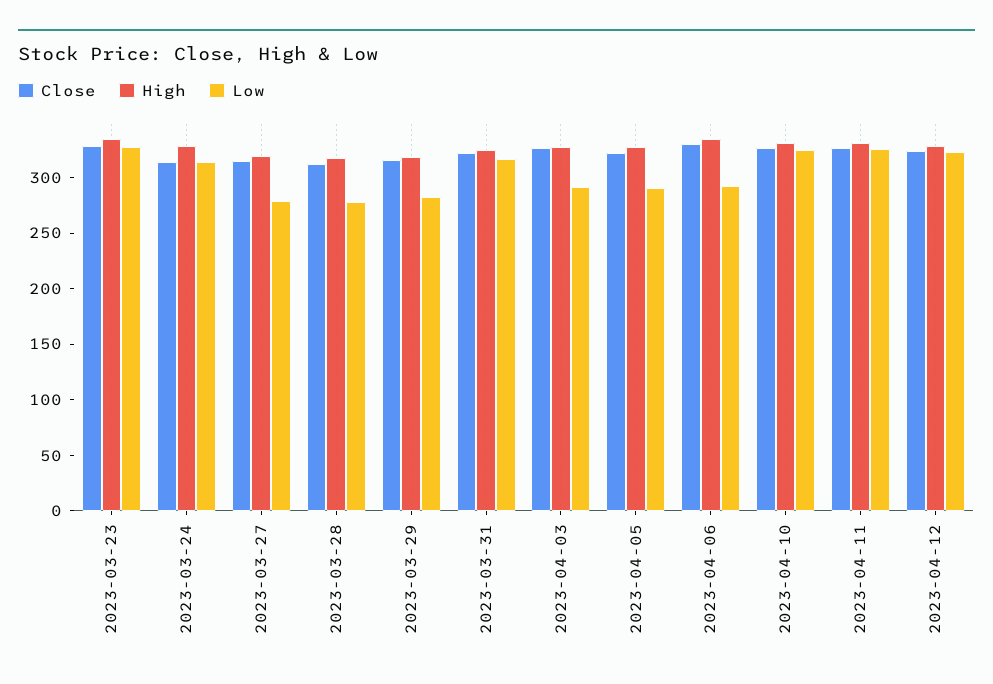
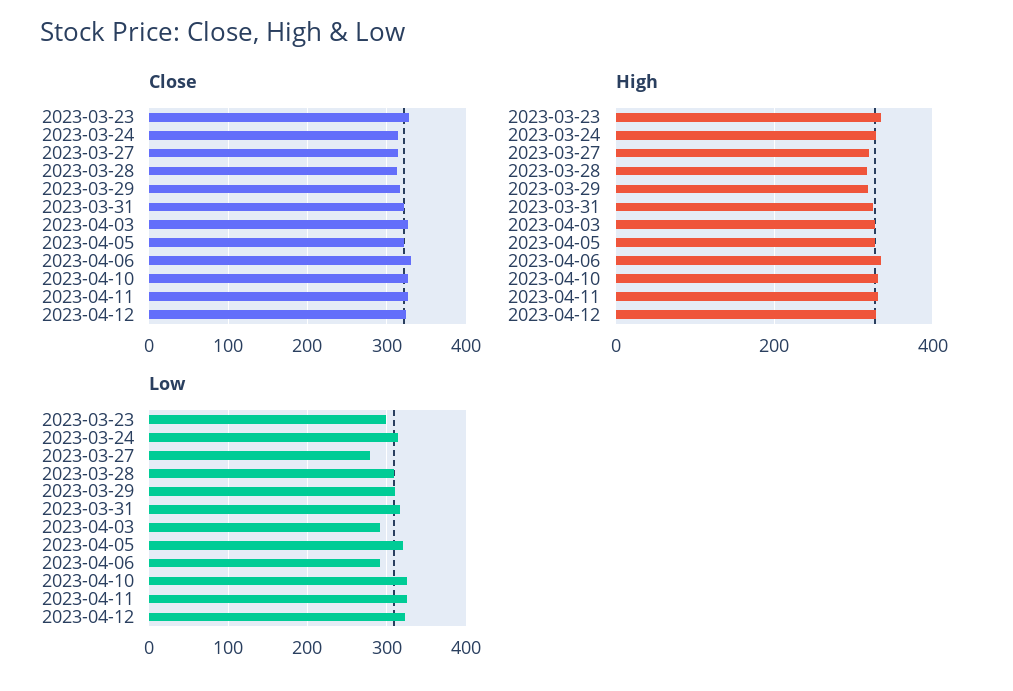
Low, 2023-03-23: 330 -> 300
Low, 2023-03-28: 280 -> 310
Low, 2023-03-29: 280 -> 310
Low, 2023-04-05: 290 -> 320

